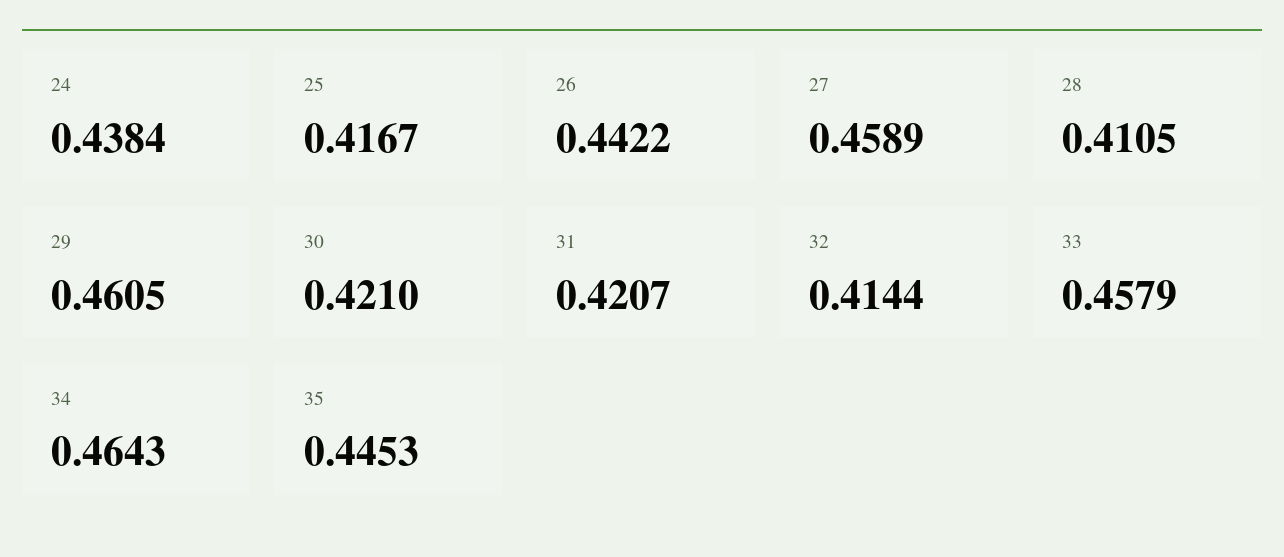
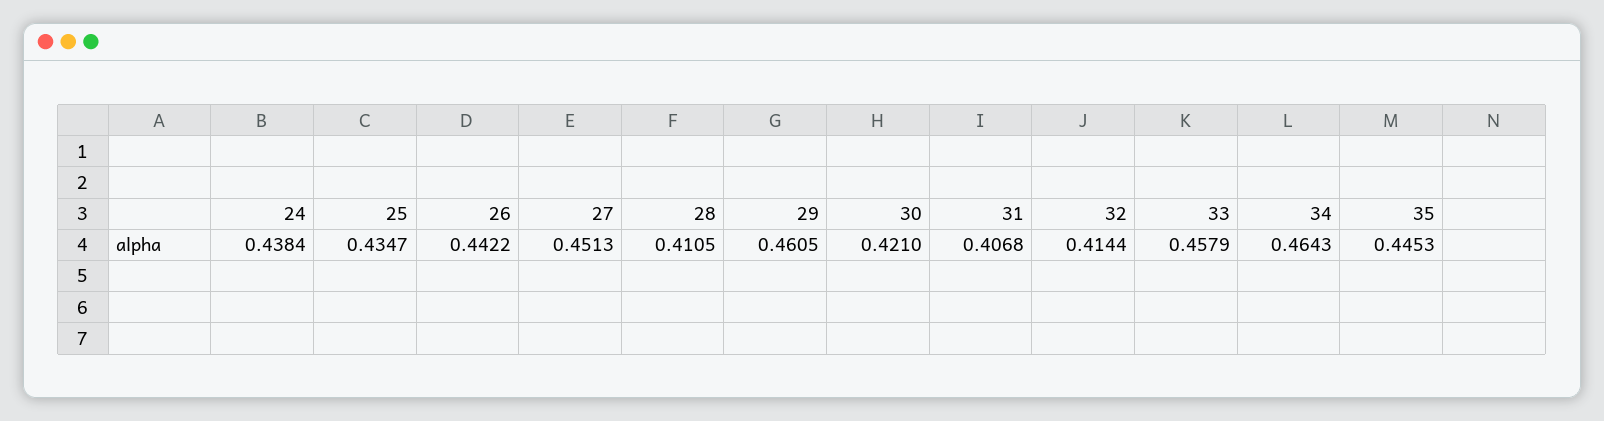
25: 0.4167 -> 0.4347
27: 0.4589 -> 0.4513
31: 0.4207 -> 0.4068

